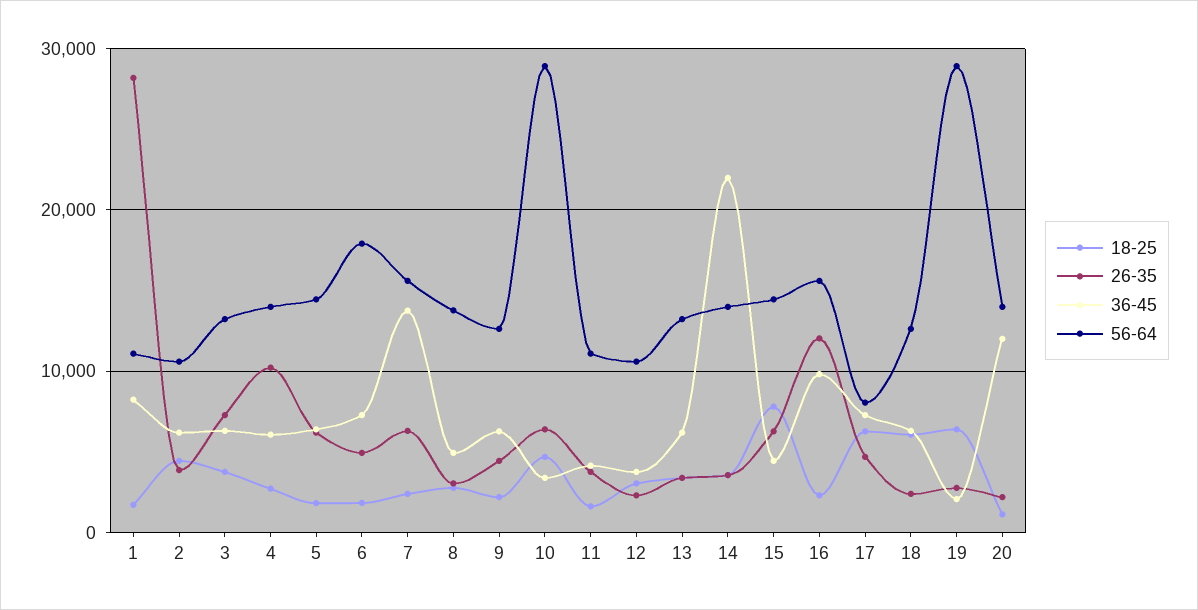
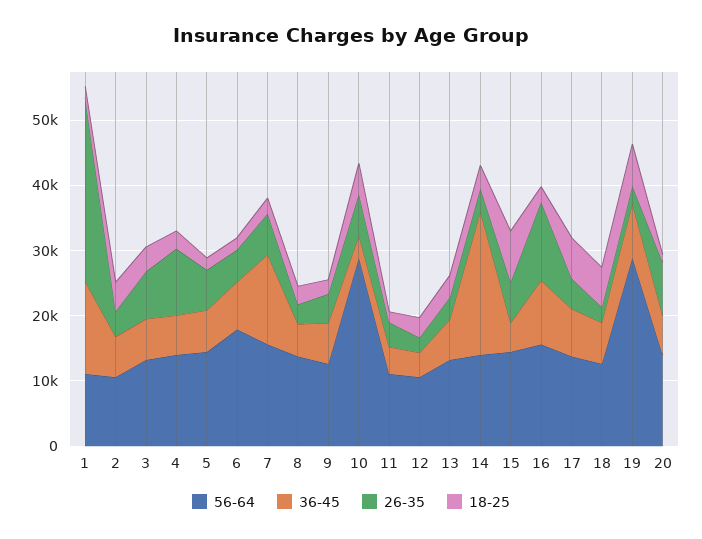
36-45, 1: 8000 -> 14000
56-64, 17: 8000 -> 14000
36-45, 19: 2000 -> 8000
26-35, 20: 2000 -> 8000
36-45, 20: 12000 -> 6000

